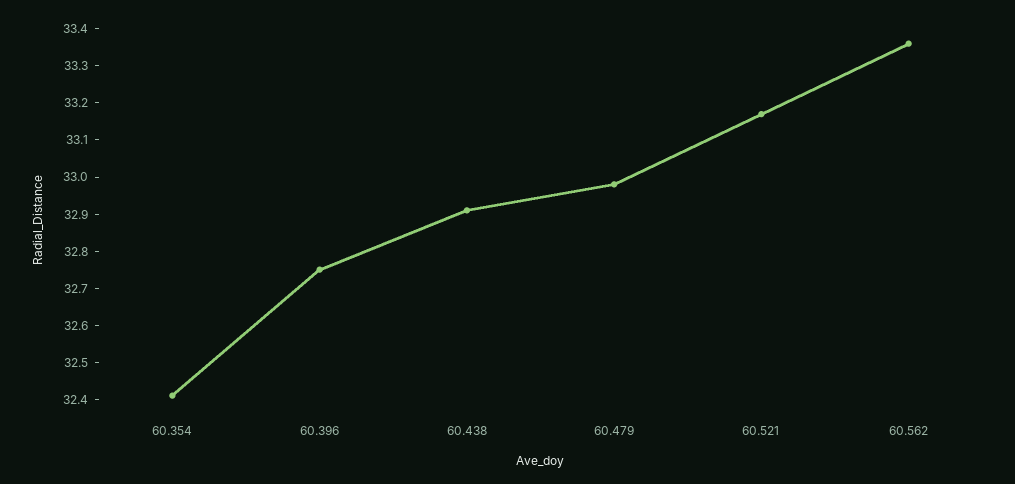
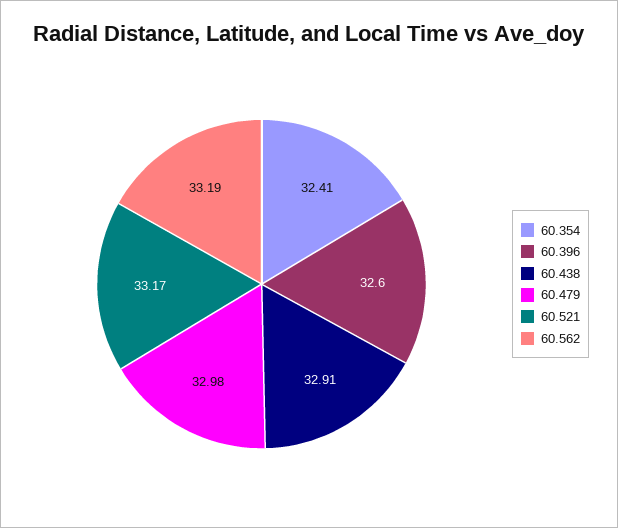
60.396: 32.75 -> 32.6
60.562: 33.35 -> 33.19

